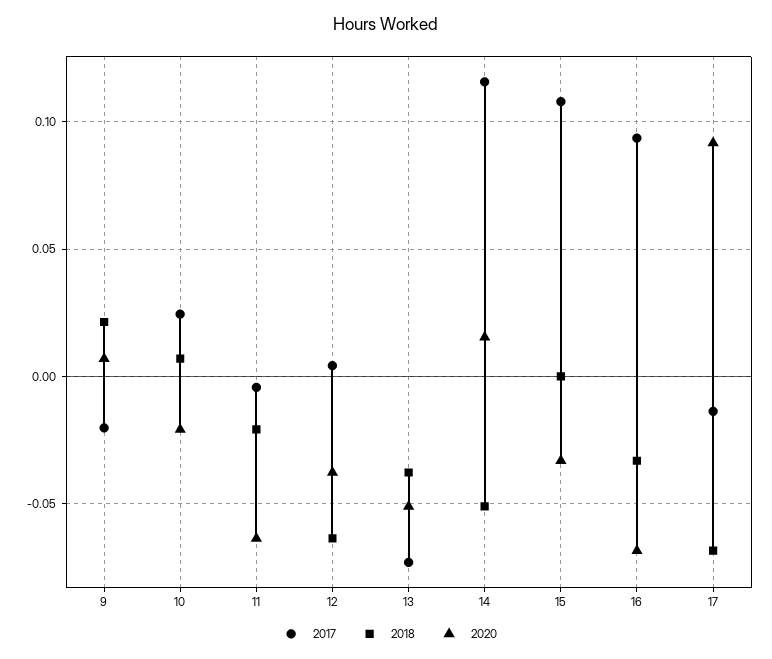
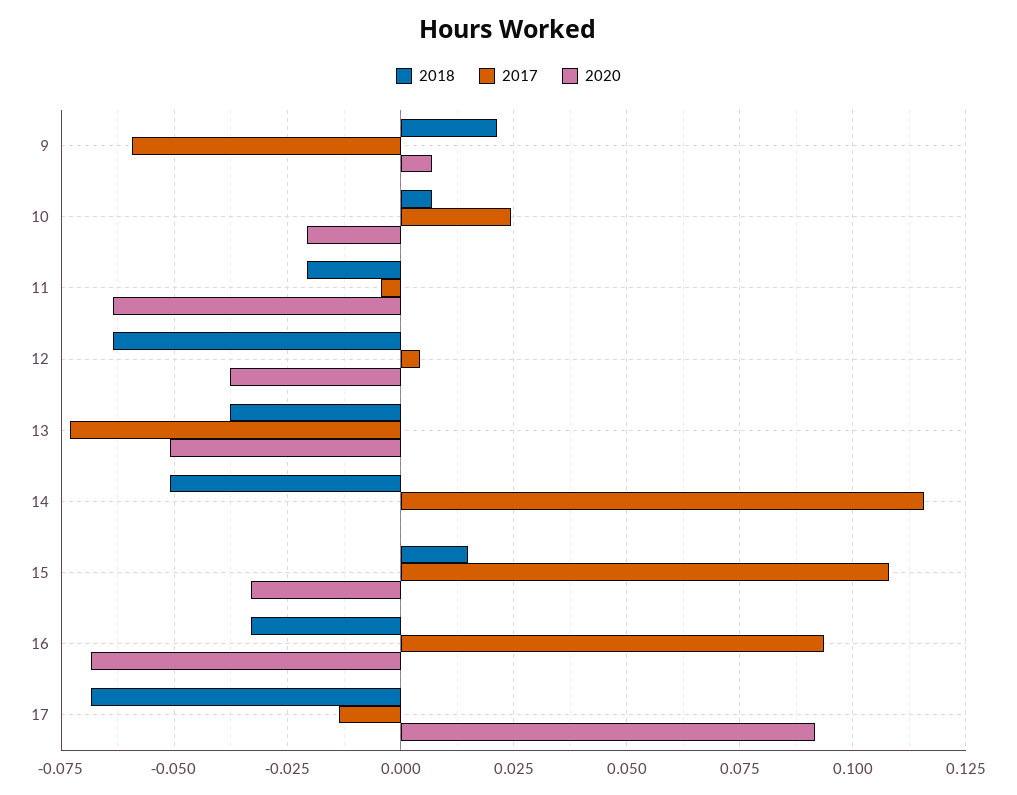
2017, 9: -0.02 -> -0.06
2020, 14: 0.015 -> 0
2018, 15: 0 -> 0.015

